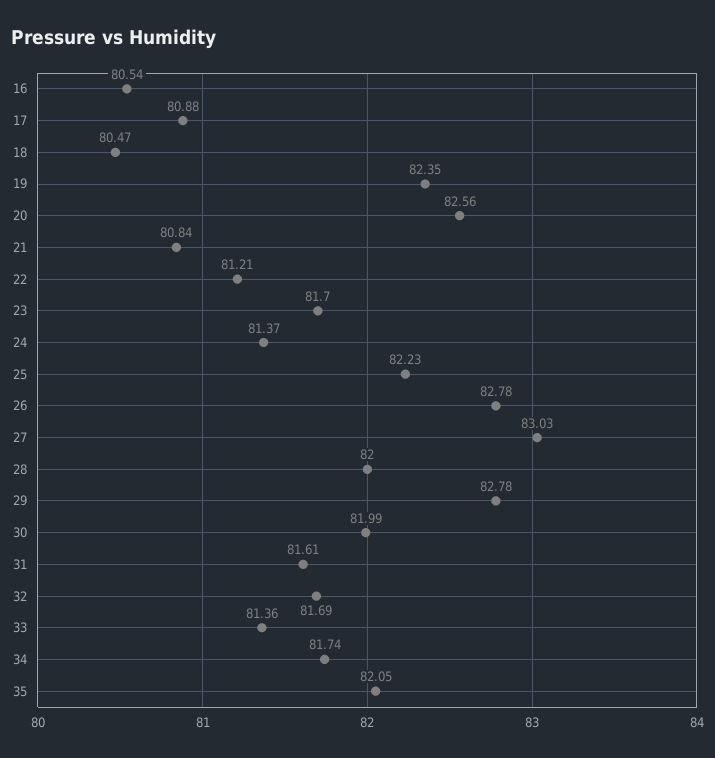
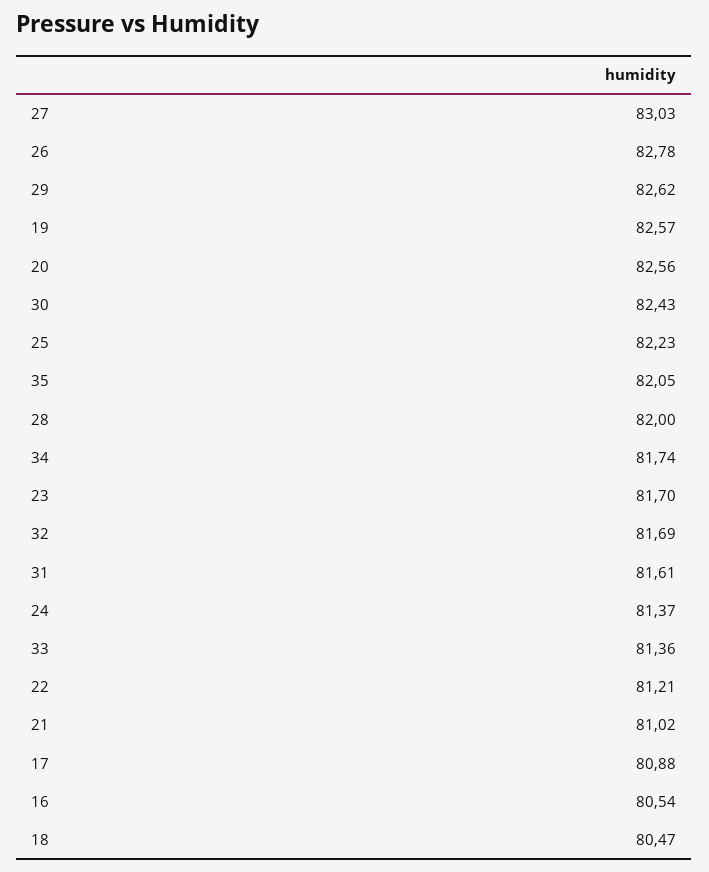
19: 82.35 -> 82.57
21: 80.84 -> 81.02
29: 82.78 -> 82.62
30: 81.99 -> 82.43

